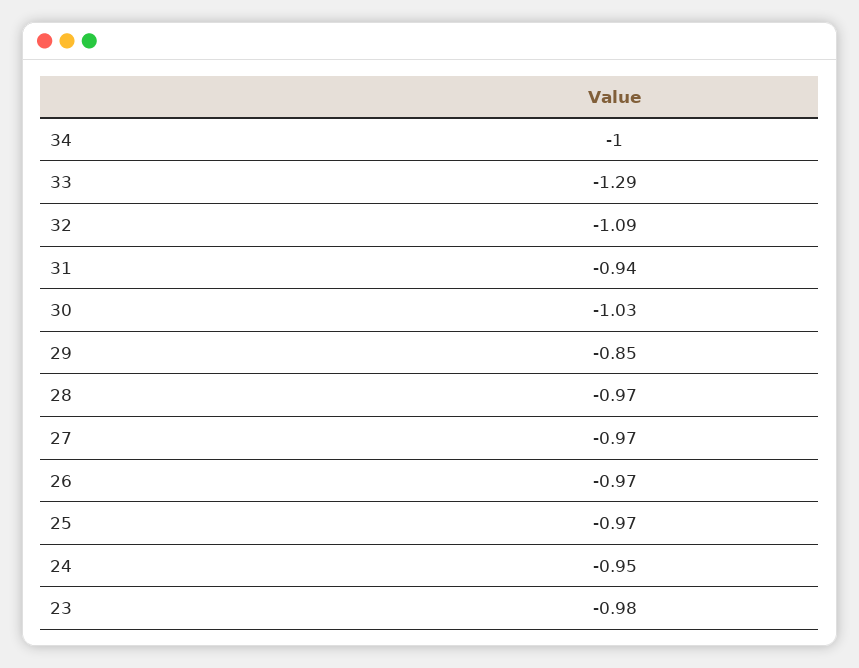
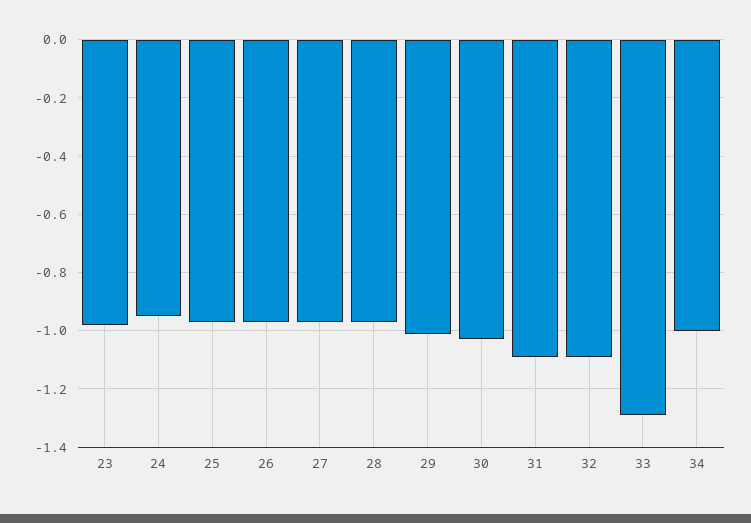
31: -0.94 -> -1.1
29: -0.85 -> -1

